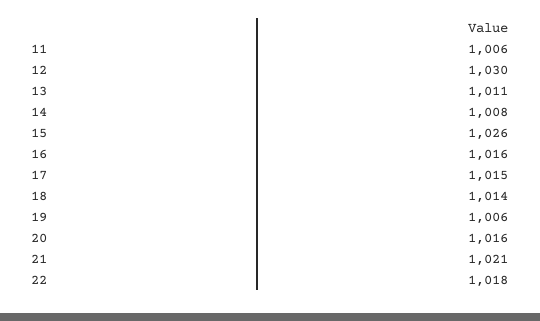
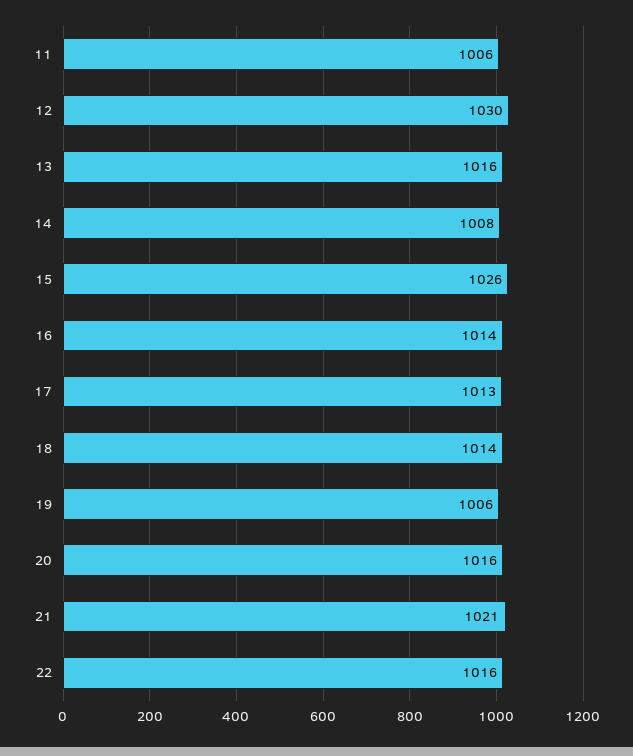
13: 1011 -> 1016
16: 1016 -> 1014
17: 1015 -> 1013
22: 1018 -> 1016

